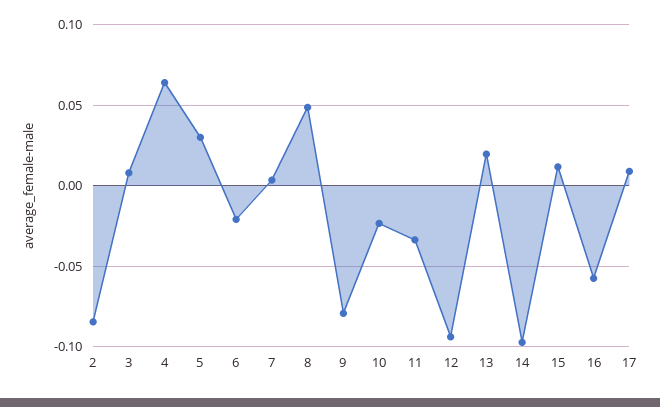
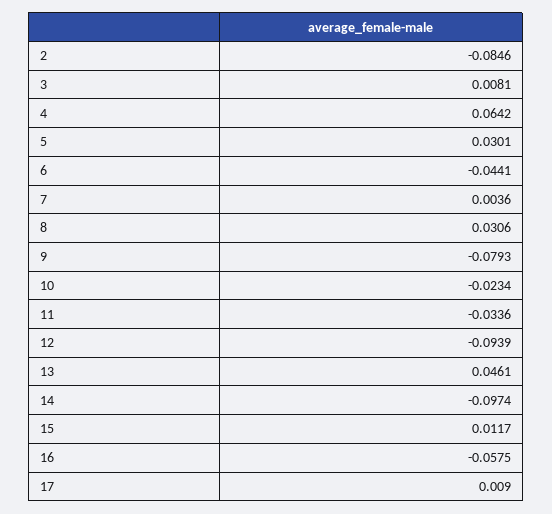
6: -0.02 -> -0.0441
8: 0.05 -> 0.0306
13: 0.02 -> 0.0461

